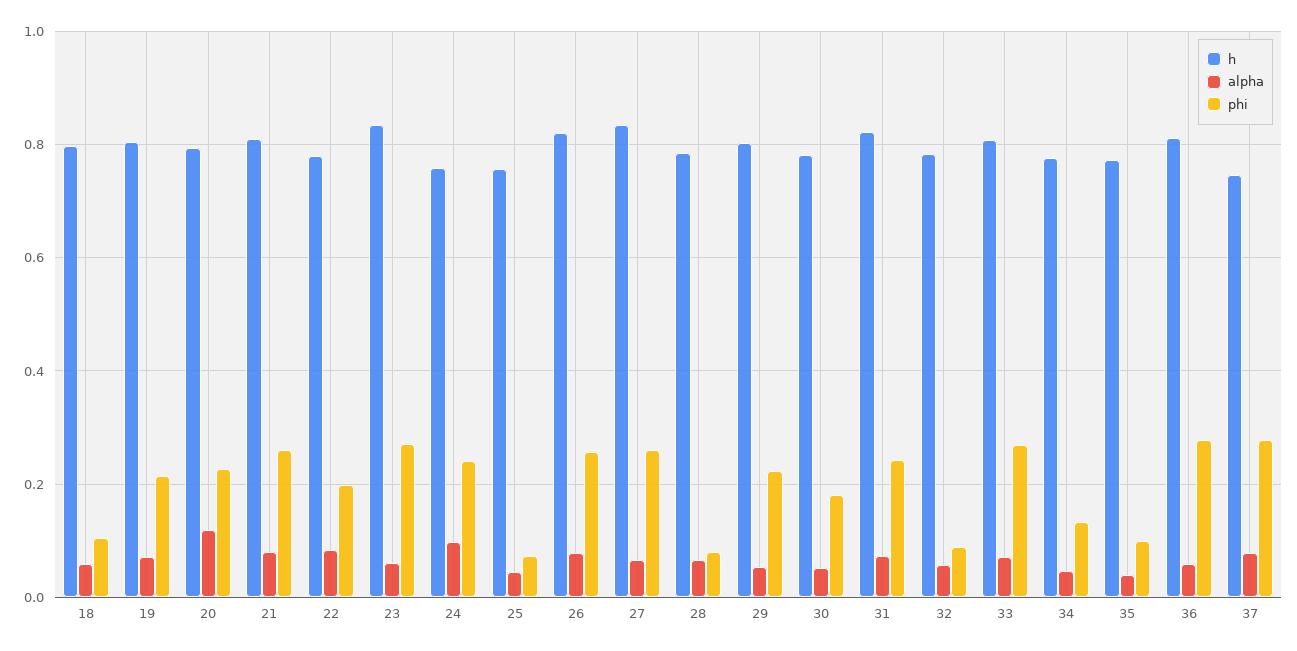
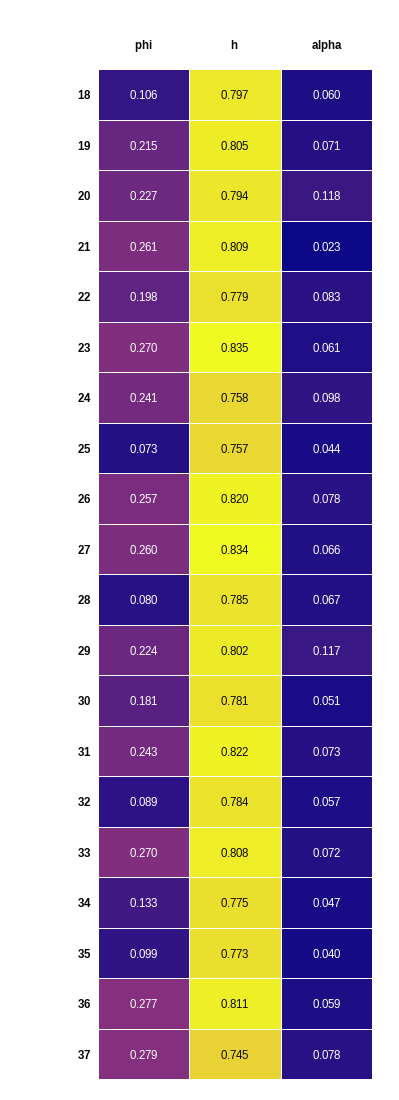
alpha, 21: 0.08 -> 0.023
alpha, 29: 0.06 -> 0.117

